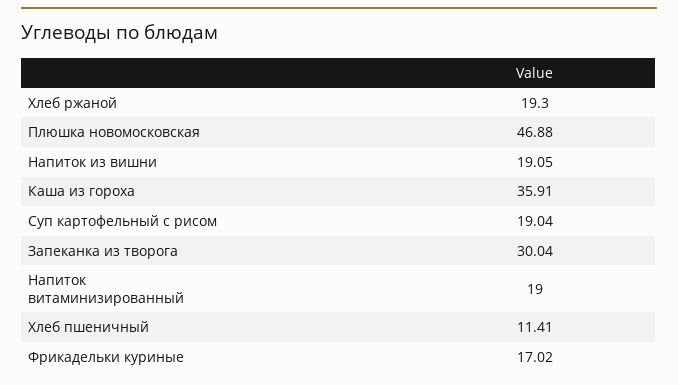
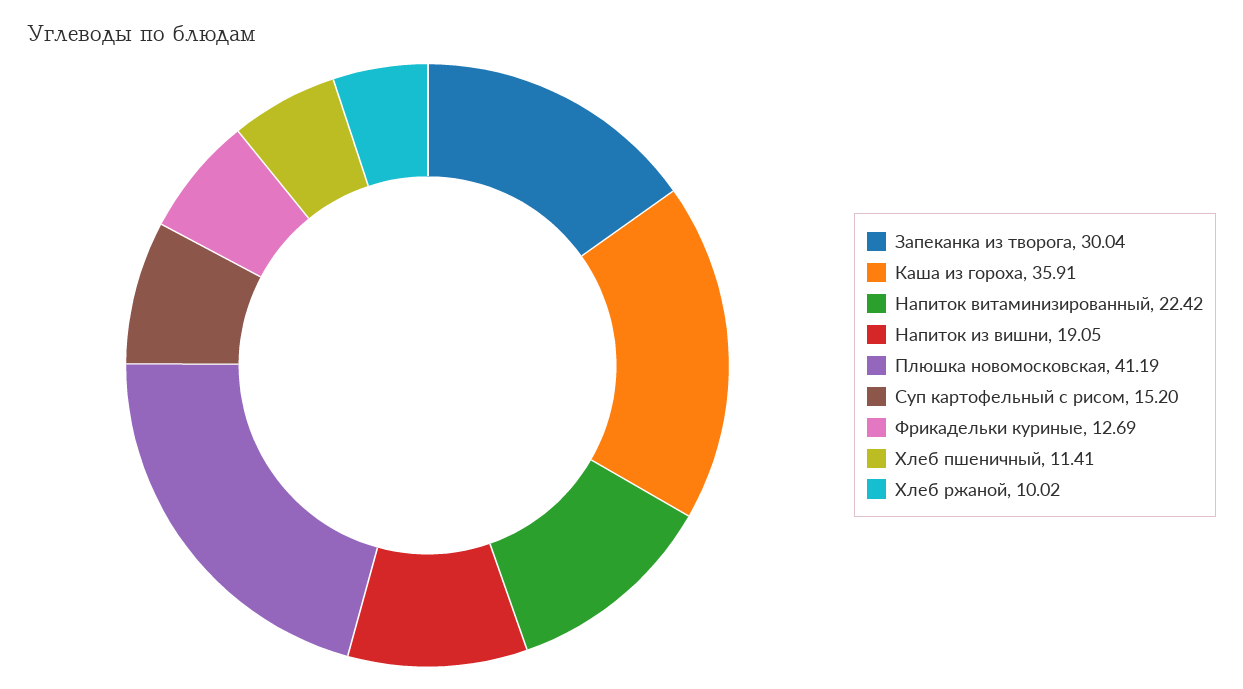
Хлеб ржаной: 19.3 -> 10.02
Плюшка новомосковская: 46.88 -> 41.19
Суп картофельный с рисом: 19.04 -> 15.2
Напиток витаминизированный: 19 -> 22.42
Фрикадельки куриные: 17.02 -> 12.69

